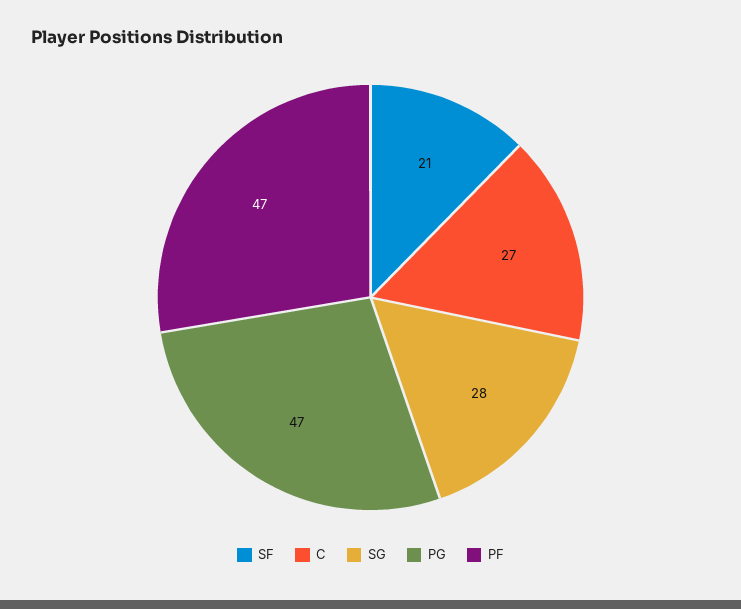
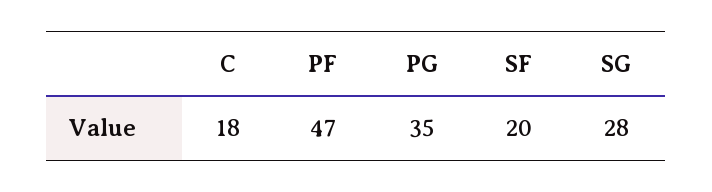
SF: 21 -> 20
C: 27 -> 18
PG: 47 -> 35

